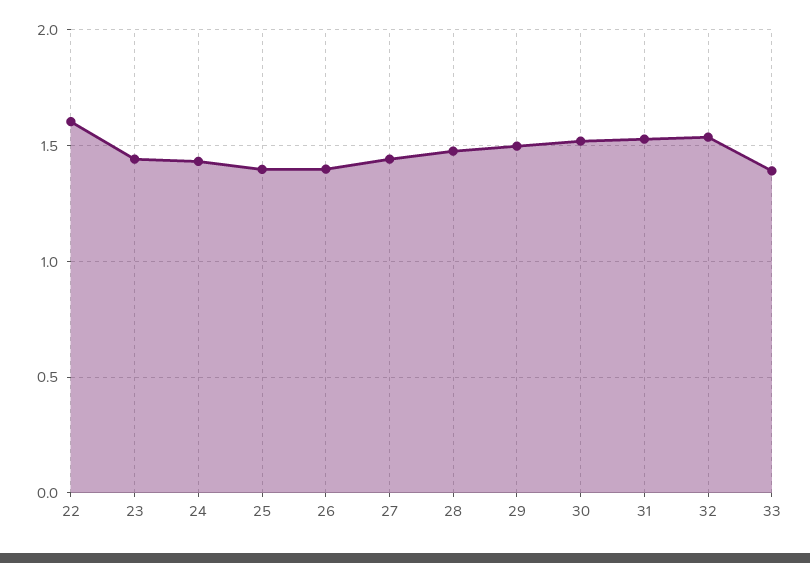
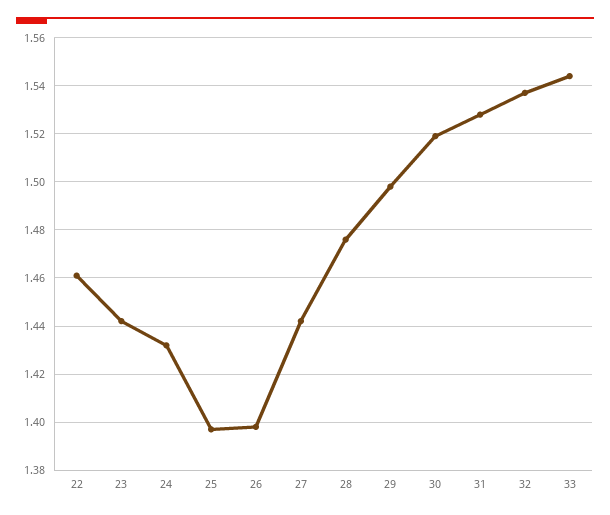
22: 1.6 -> 1.46
33: 1.4 -> 1.545

